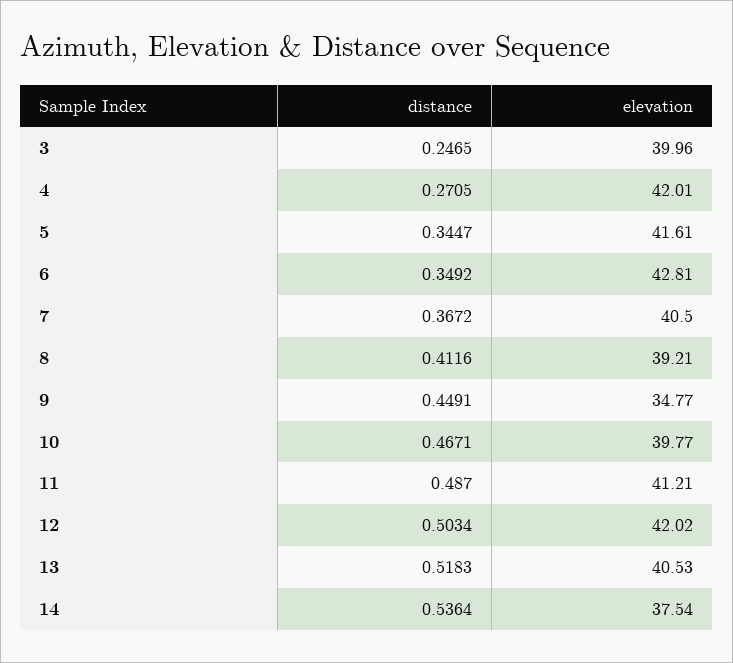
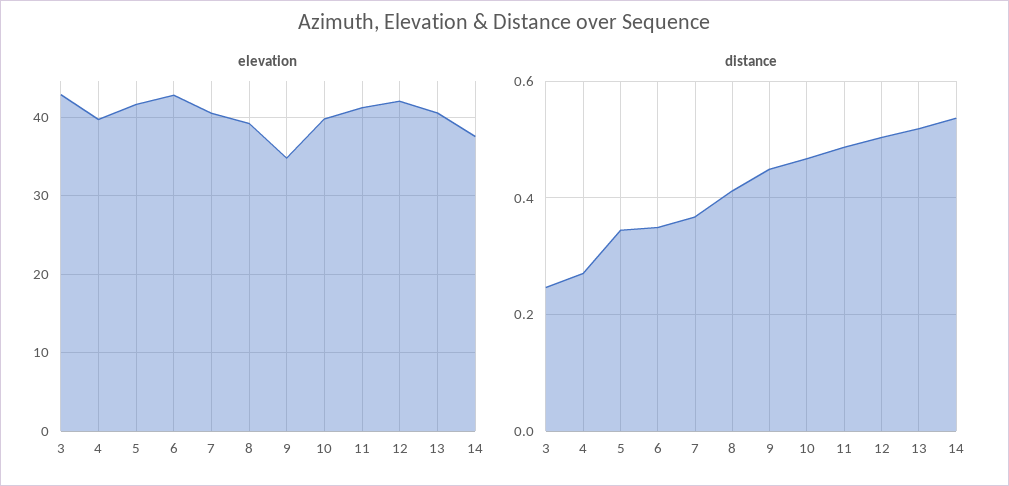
elevation, 3: 39.96 -> 43
elevation, 4: 42.01 -> 40

